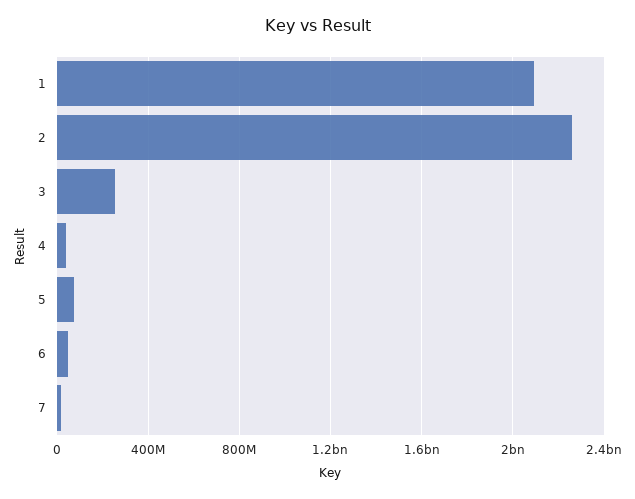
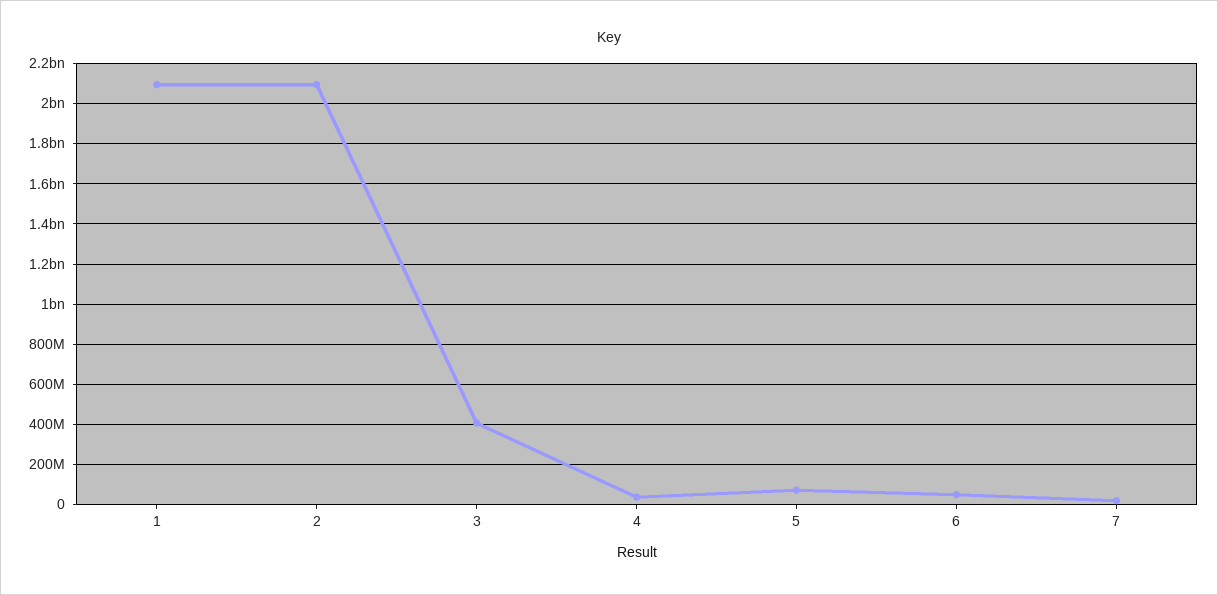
2: 2250000000 -> 2100000000
3: 250000000 -> 400000000

